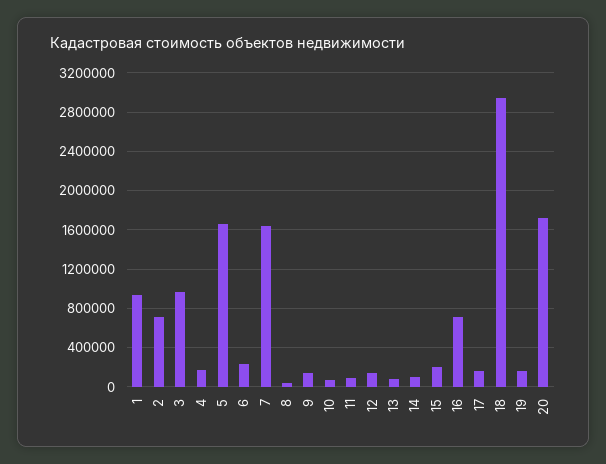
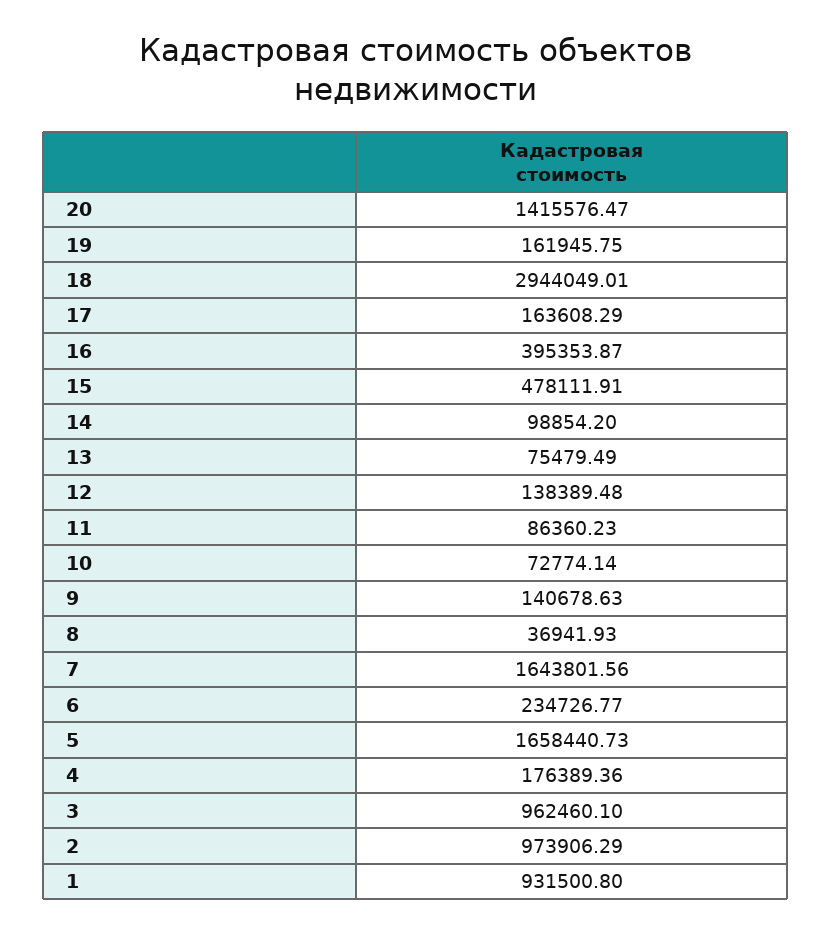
2: 700000 -> 973906.29
15: 200000 -> 478111.91
16: 700000 -> 395353.87
20: 1700000 -> 1415576.47

